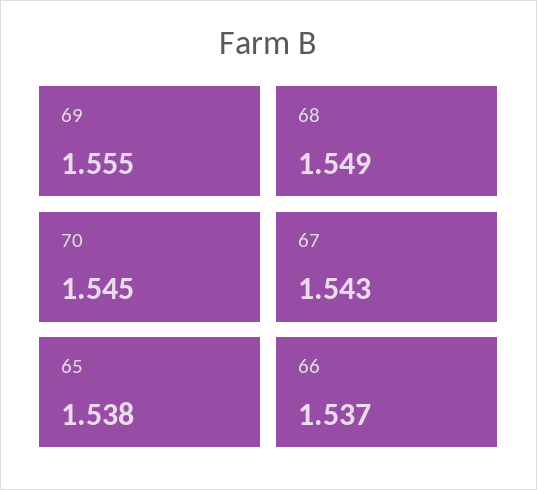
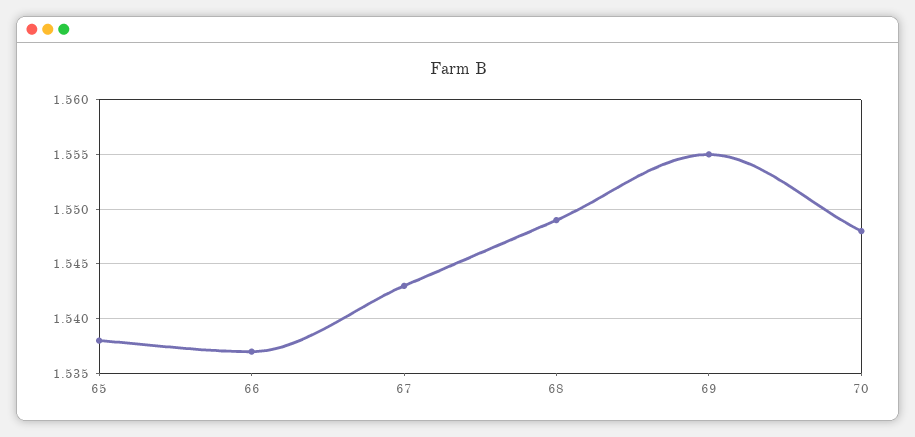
70: 1.545 -> 1.548

